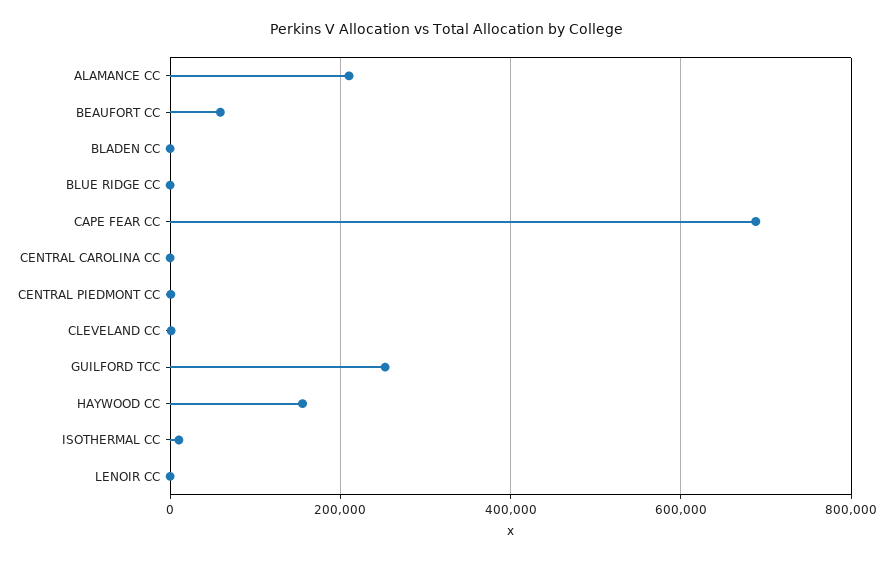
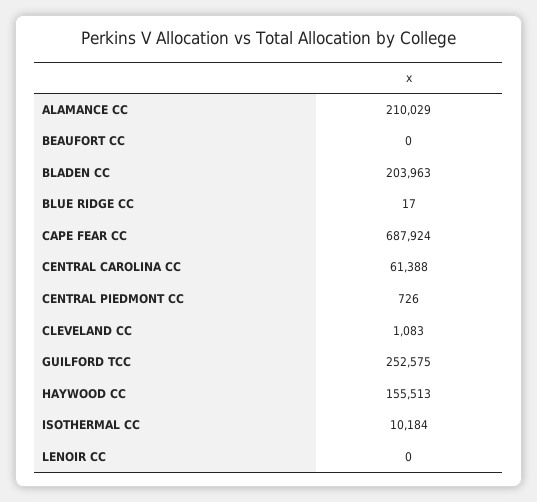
BEAUFORT CC: 60000 -> 0
BLADEN CC: 0 -> 203963
CENTRAL CAROLINA CC: 0 -> 61388

